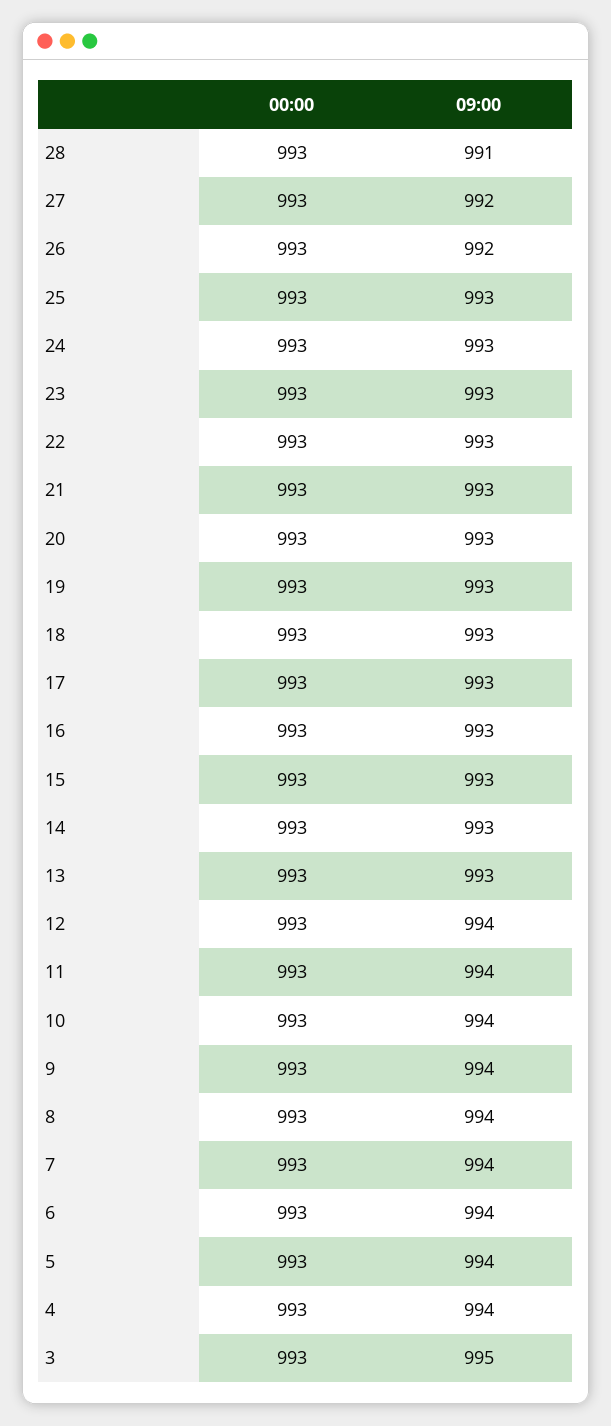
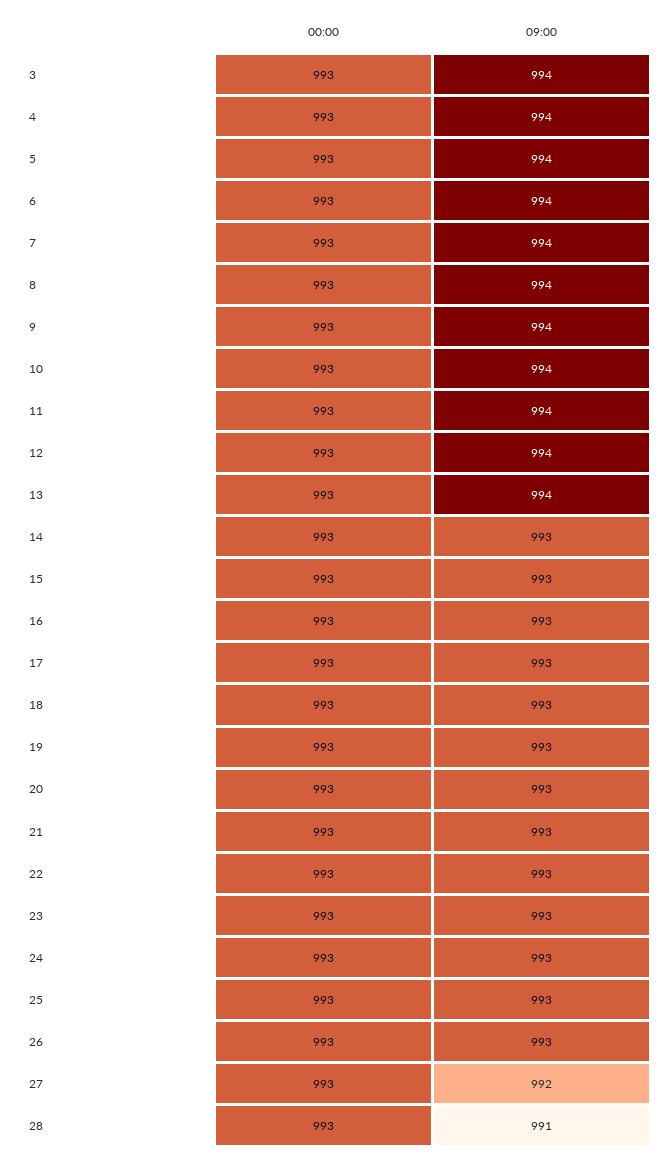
09:00, 26: 992 -> 993
09:00, 13: 993 -> 994
09:00, 3: 995 -> 994

